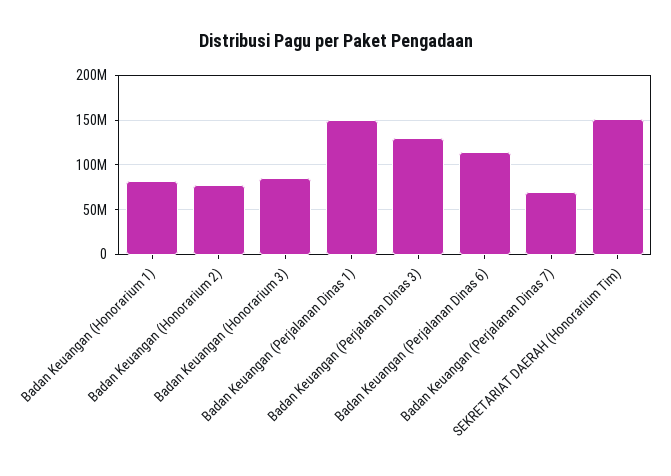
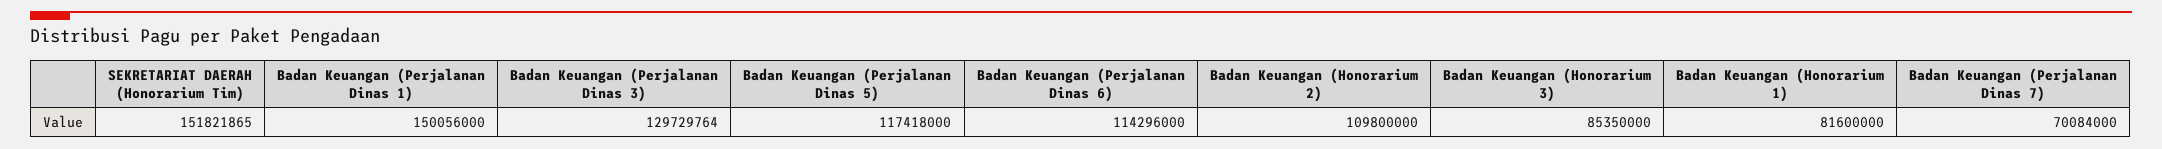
Badan Keuangan (Honorarium 2): 80000000 -> 109800000
Badan Keuangan (Perjalanan Dinas 5): none -> 117418000

